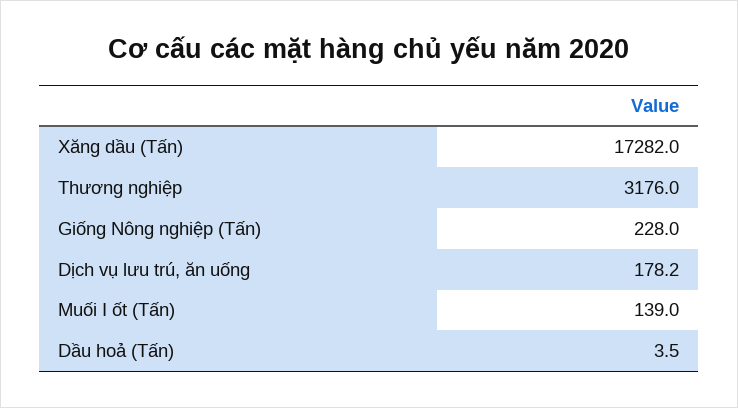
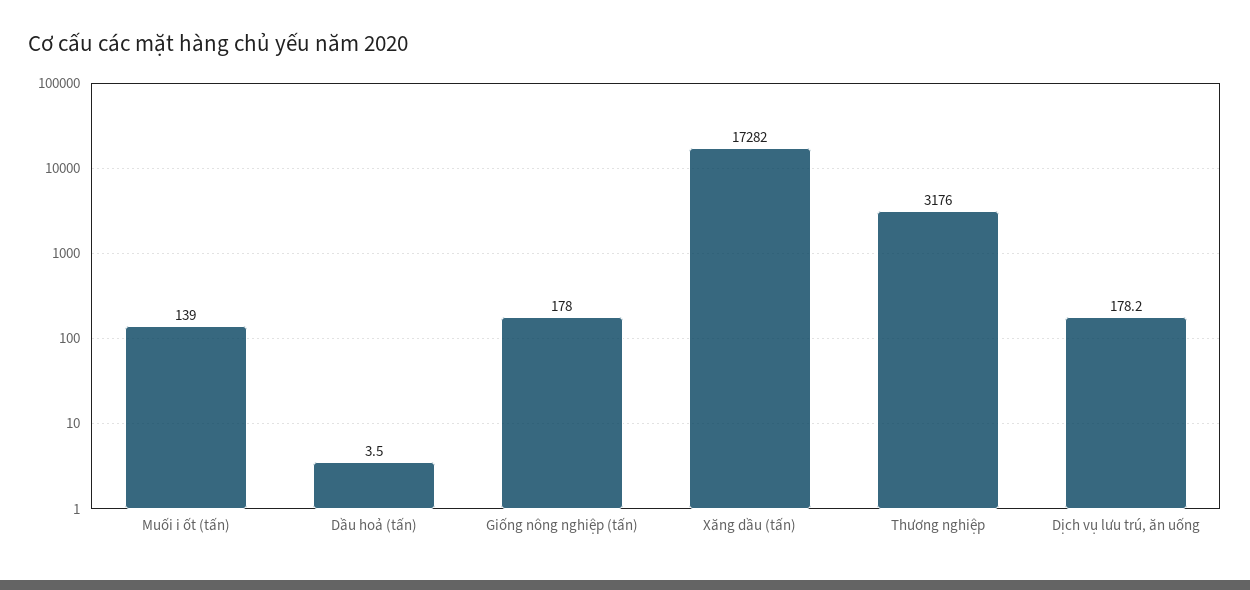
Giống Nông nghiệp (Tấn): 228 -> 178

